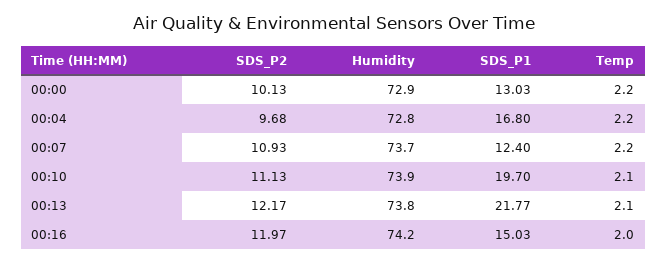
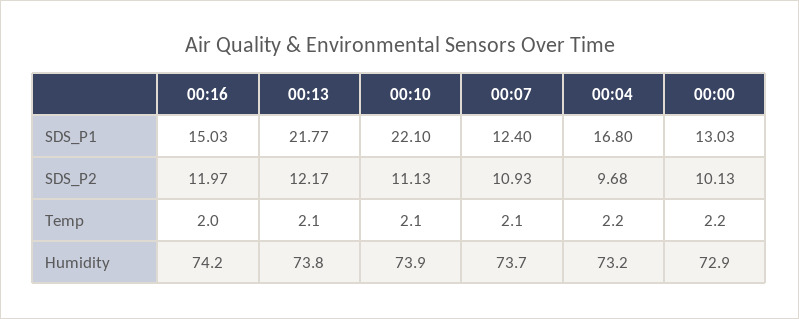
Humidity, 00:04: 72.8 -> 73.2
Temp, 00:07: 2.2 -> 2.1
SDS_P1, 00:10: 19.7 -> 22.1

